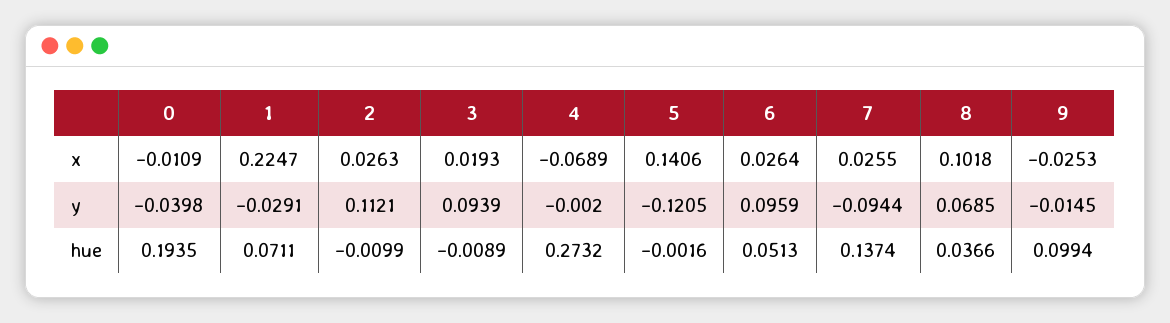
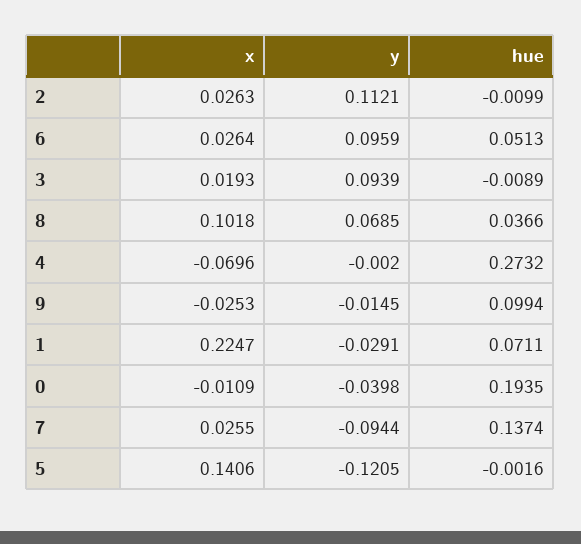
4, x: -0.0689 -> -0.0696

